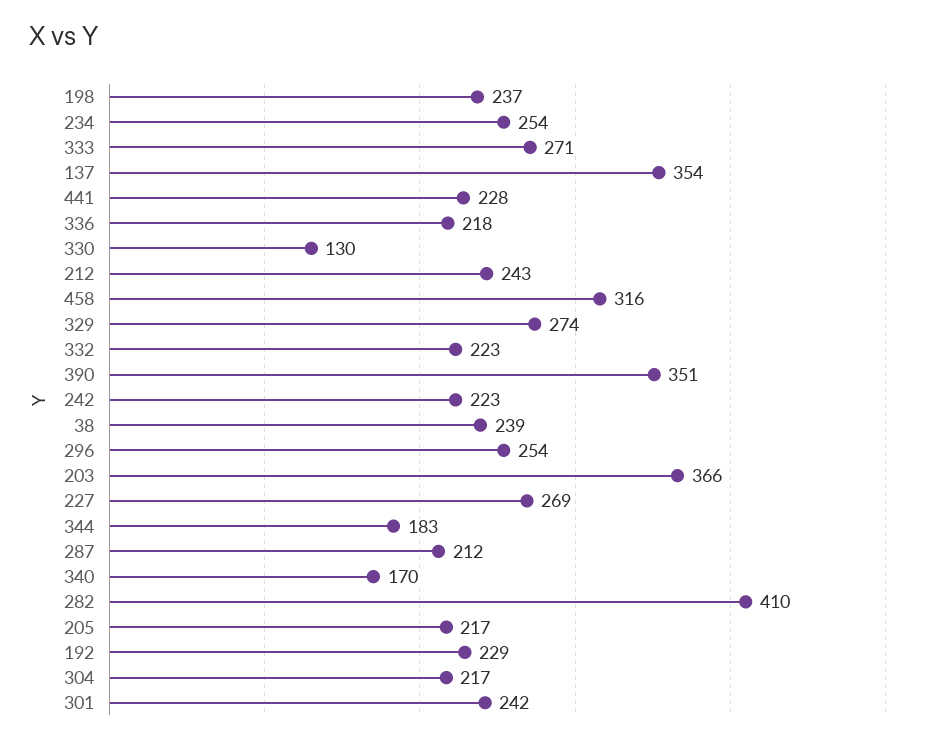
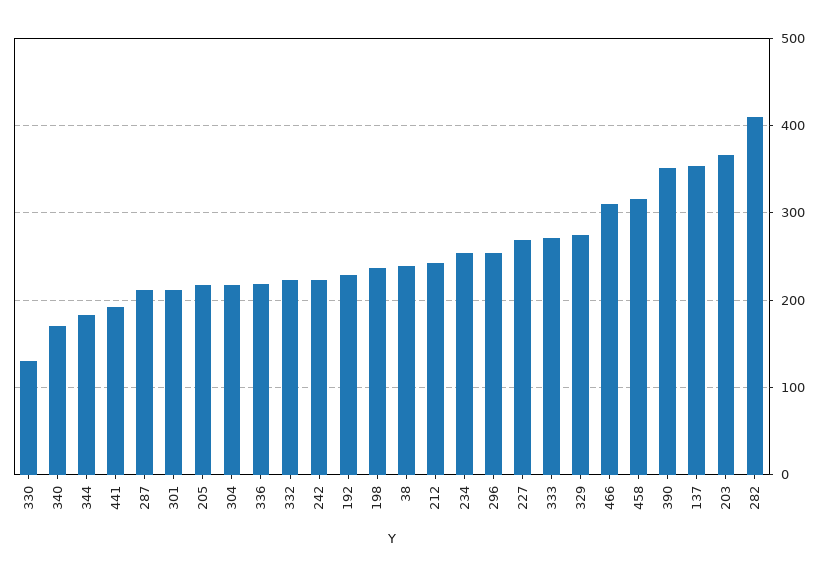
441: 228 -> 190
301: 242 -> 210
466: none -> 310

